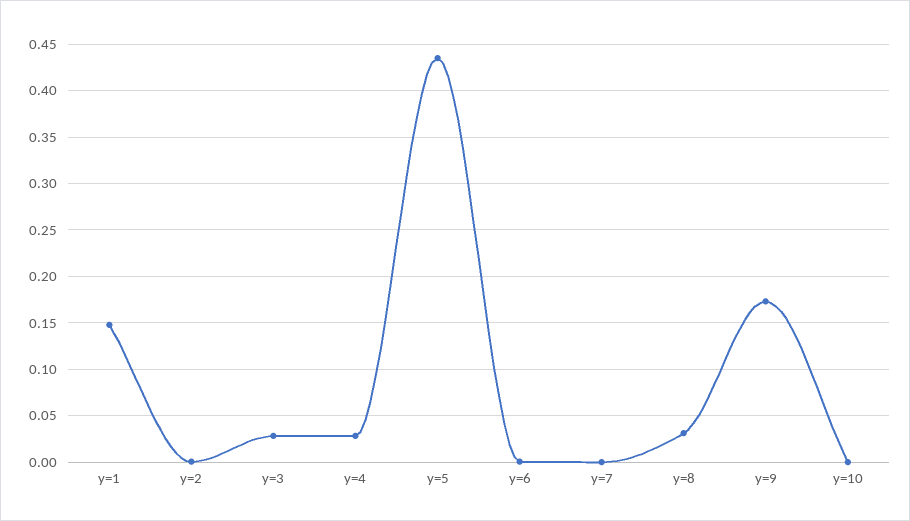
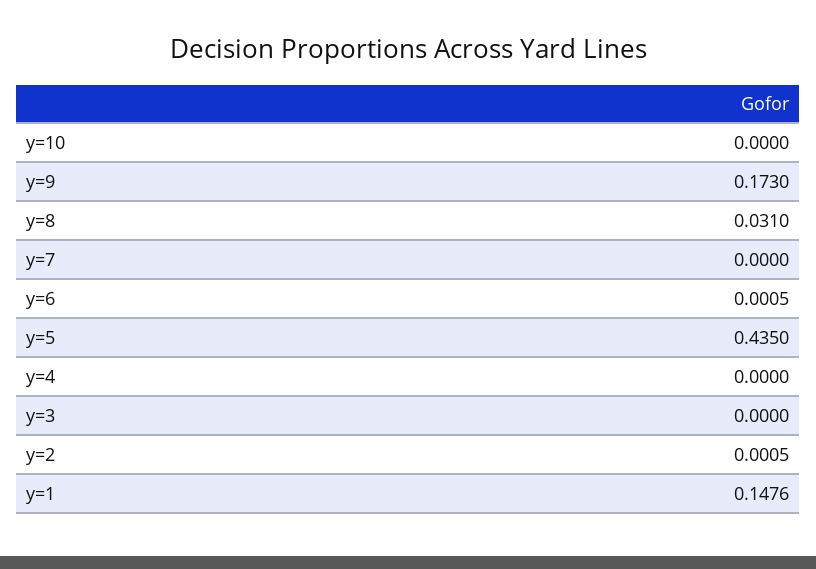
y=3: 0.03 -> 0
y=4: 0.03 -> 0

